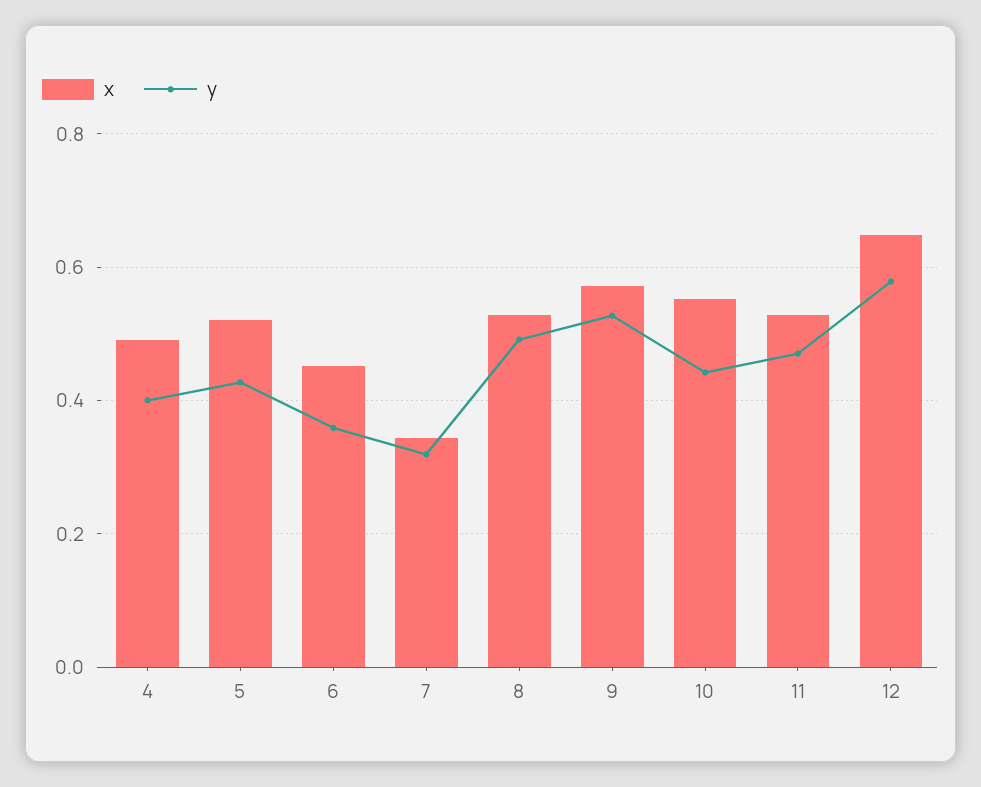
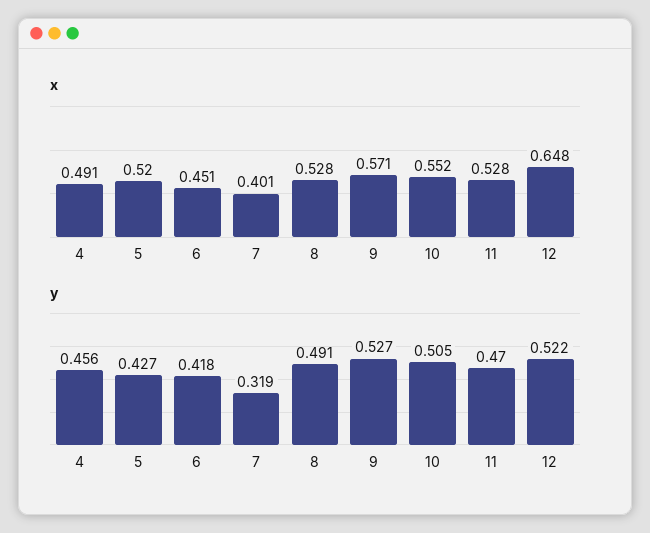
y, 4: 0.4 -> 0.456
y, 6: 0.36 -> 0.418
x, 7: 0.34 -> 0.401
y, 10: 0.44 -> 0.505
y, 12: 0.58 -> 0.522

